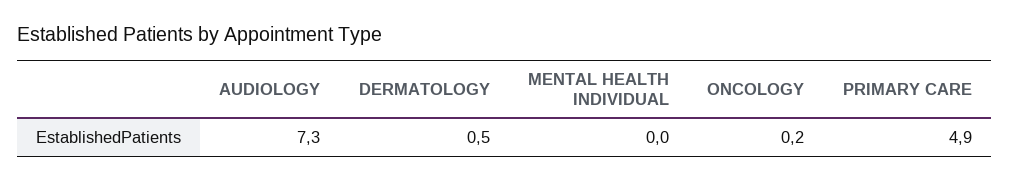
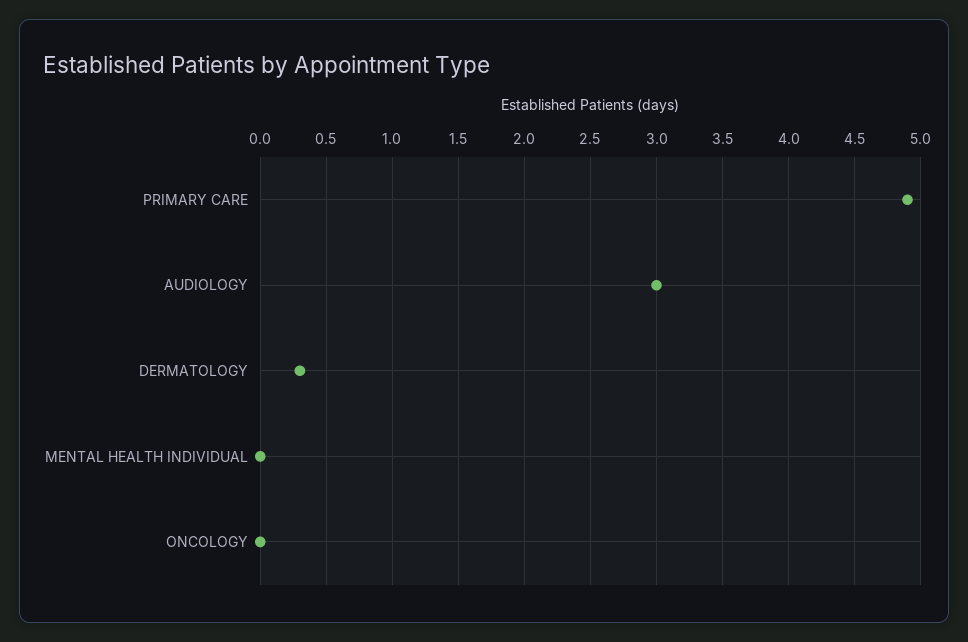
AUDIOLOGY: 7.3 -> 3
DERMATOLOGY: 0.5 -> 0.3
ONCOLOGY: 0.2 -> 0

